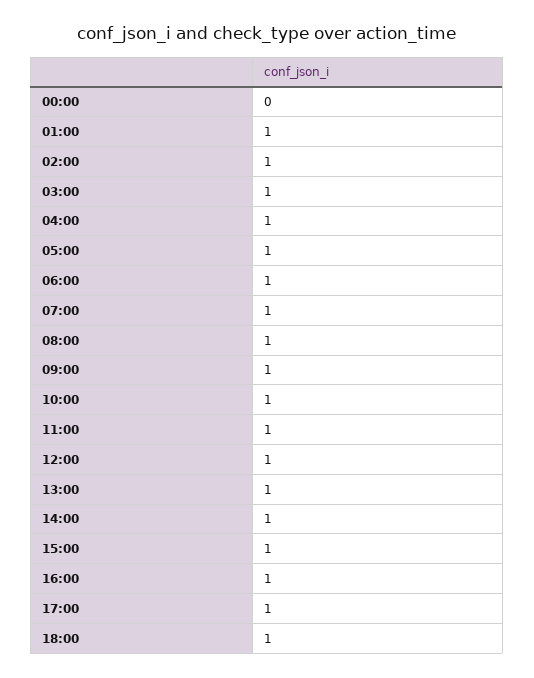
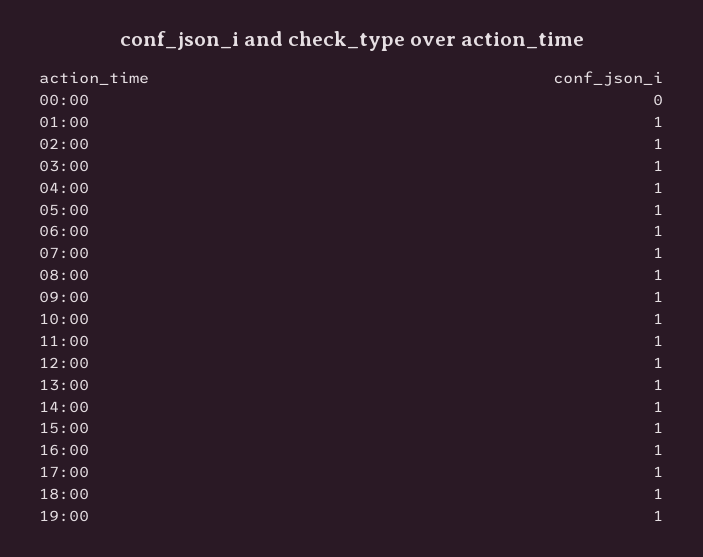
19:00: none -> 1

